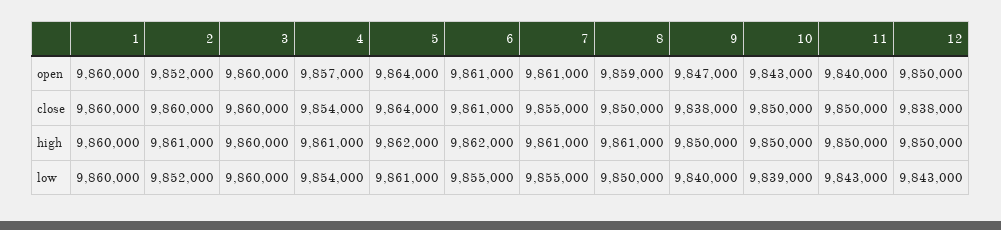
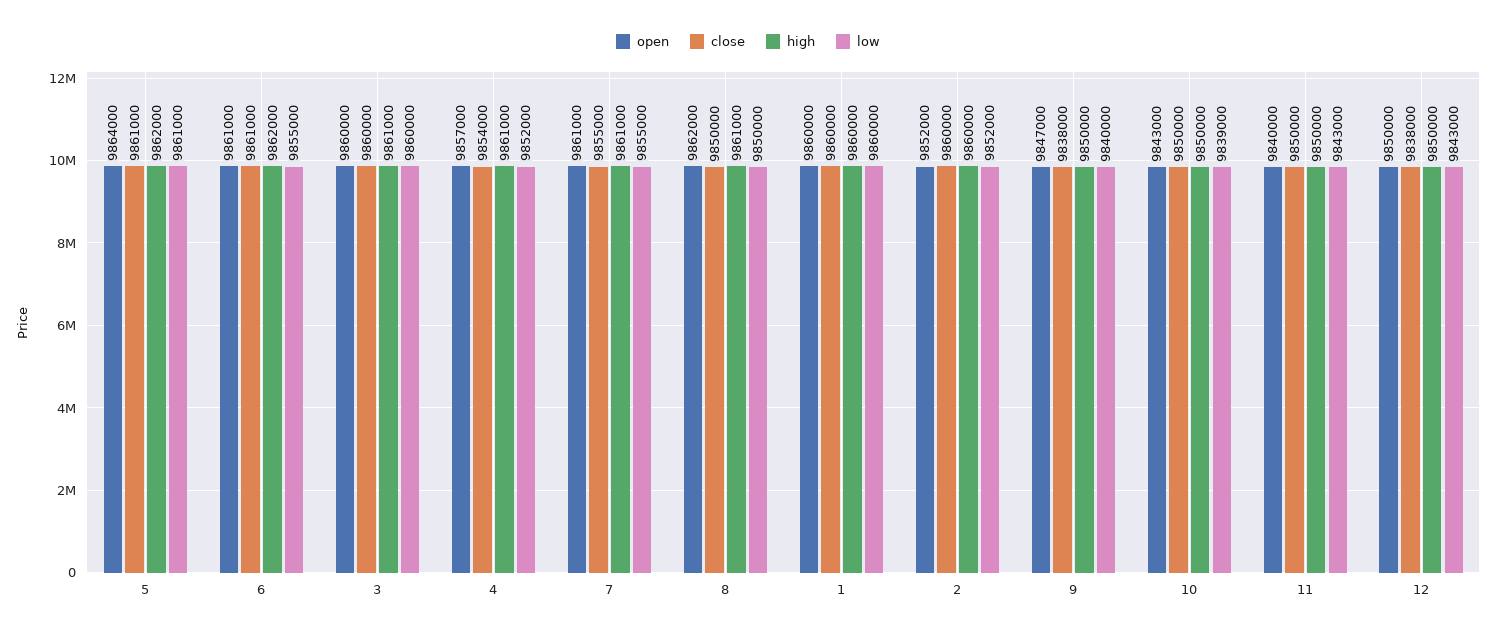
open, 8: 9859000 -> 9862000
close, 5: 9864000 -> 9861000
high, 2: 9861000 -> 9860000
high, 3: 9860000 -> 9861000
low, 4: 9854000 -> 9852000

